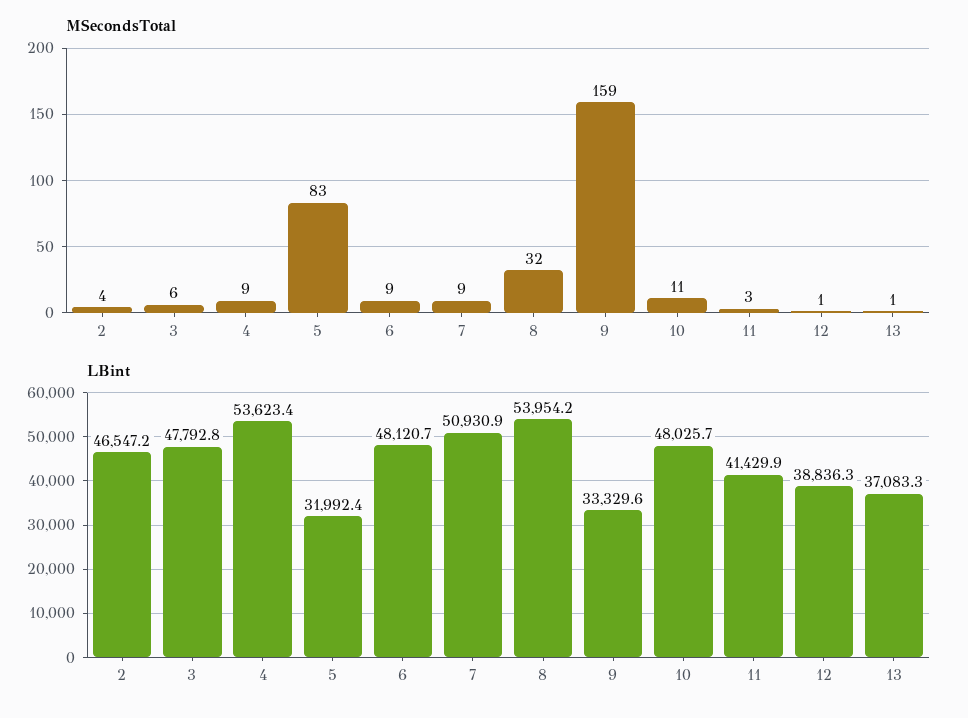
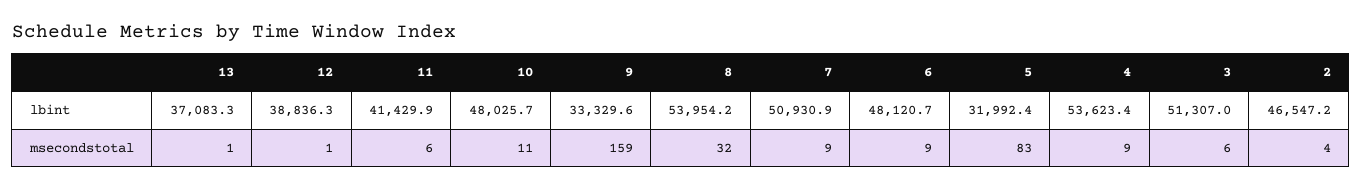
MSecondsTotal, 11: 3 -> 6
LBint, 3: 47792.8 -> 51307

